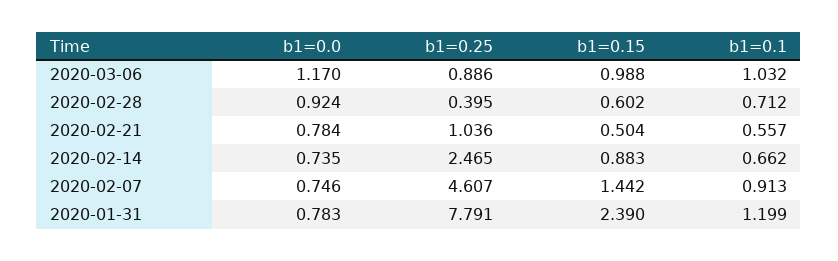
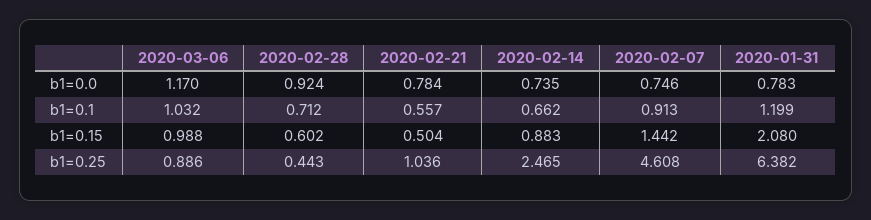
b1=0.25, 2020-02-28: 0.395 -> 0.443
b1=0.25, 2020-02-07: 4.607 -> 4.608
b1=0.25, 2020-01-31: 7.791 -> 6.382
b1=0.15, 2020-01-31: 2.39 -> 2.08

